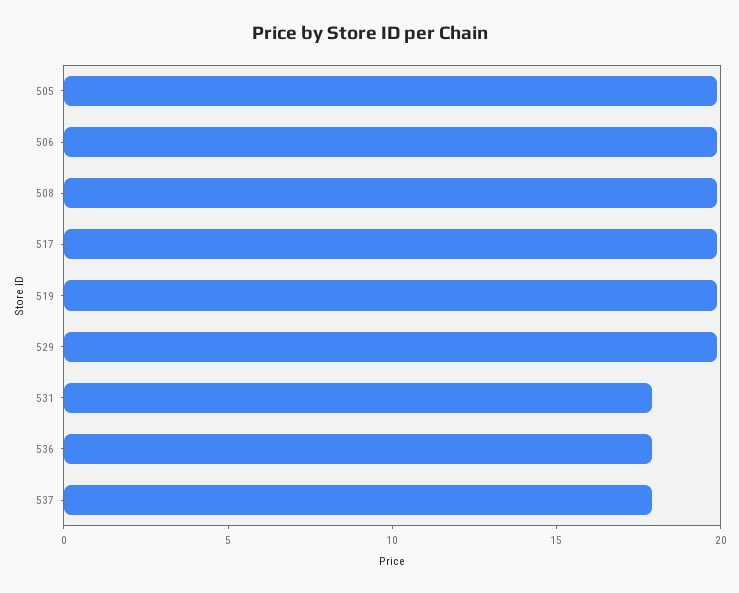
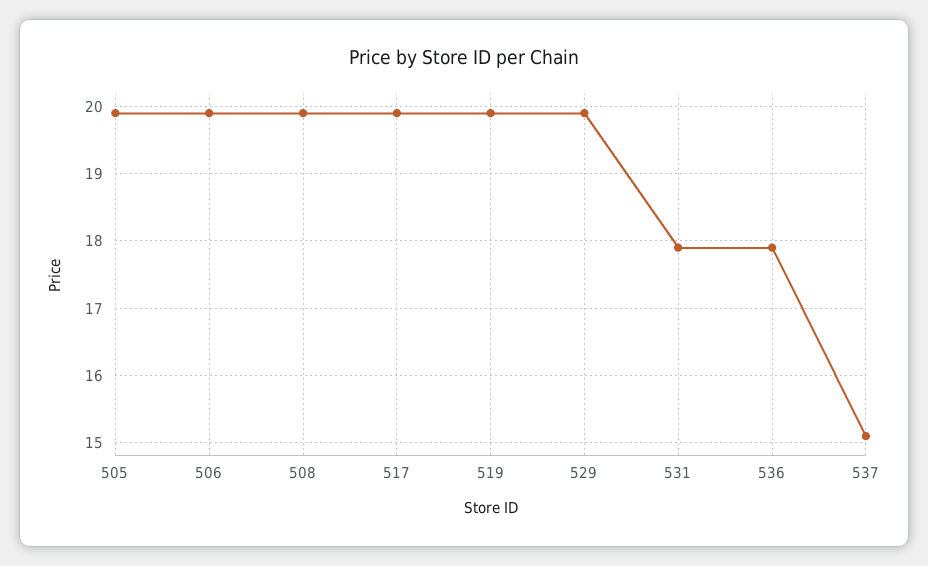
537: 18 -> 15.1

